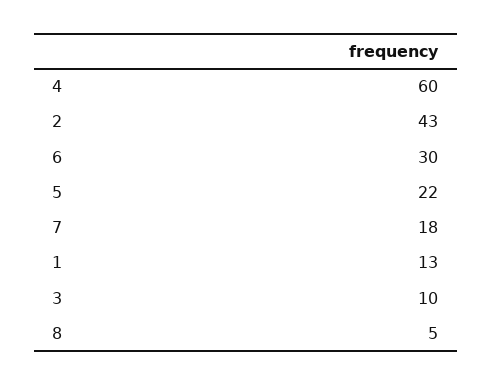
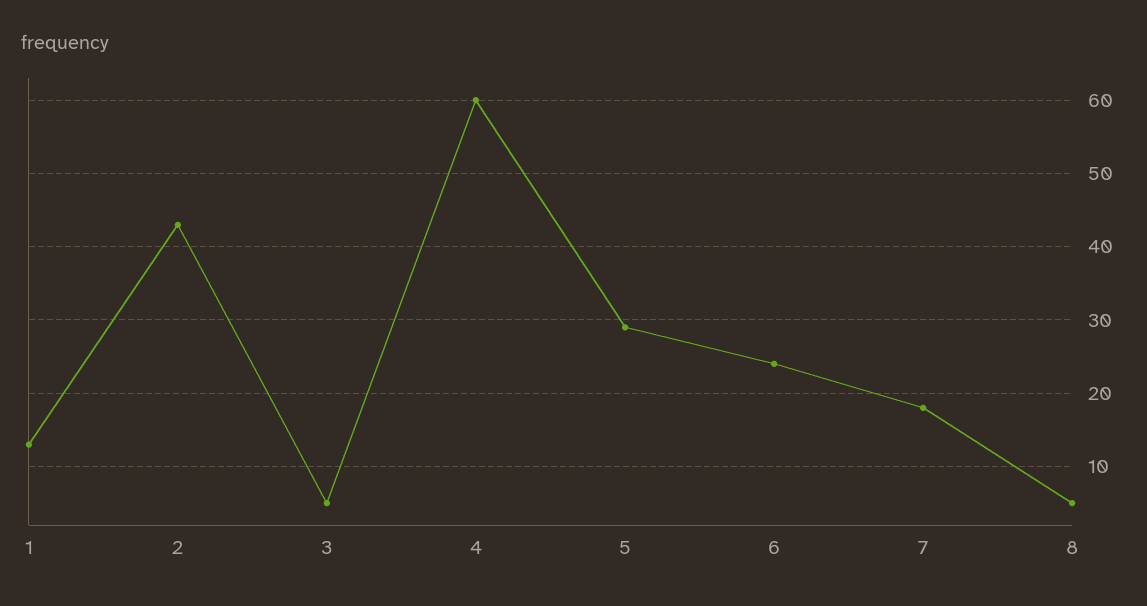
6: 30 -> 24
5: 22 -> 29
3: 10 -> 5

